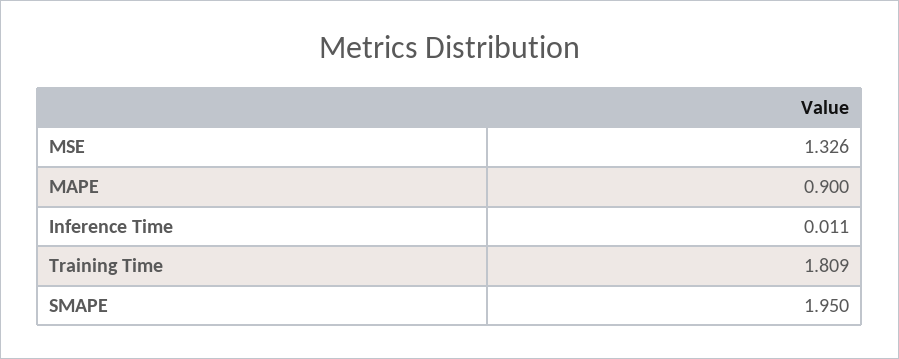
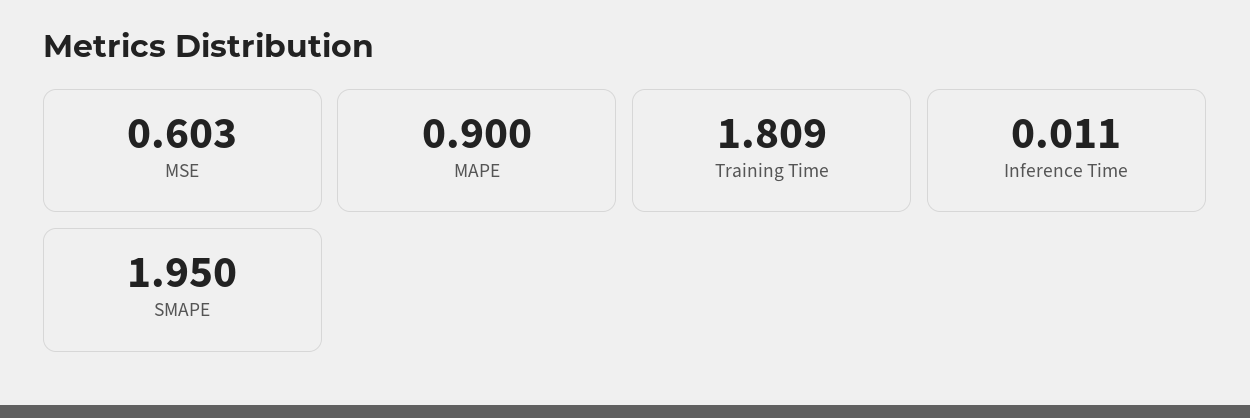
MSE: 1.326 -> 0.603

